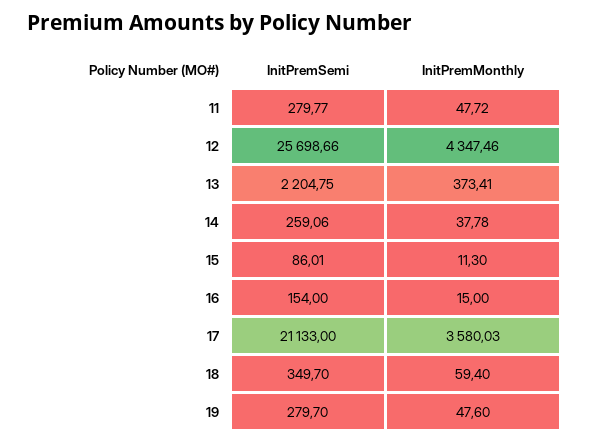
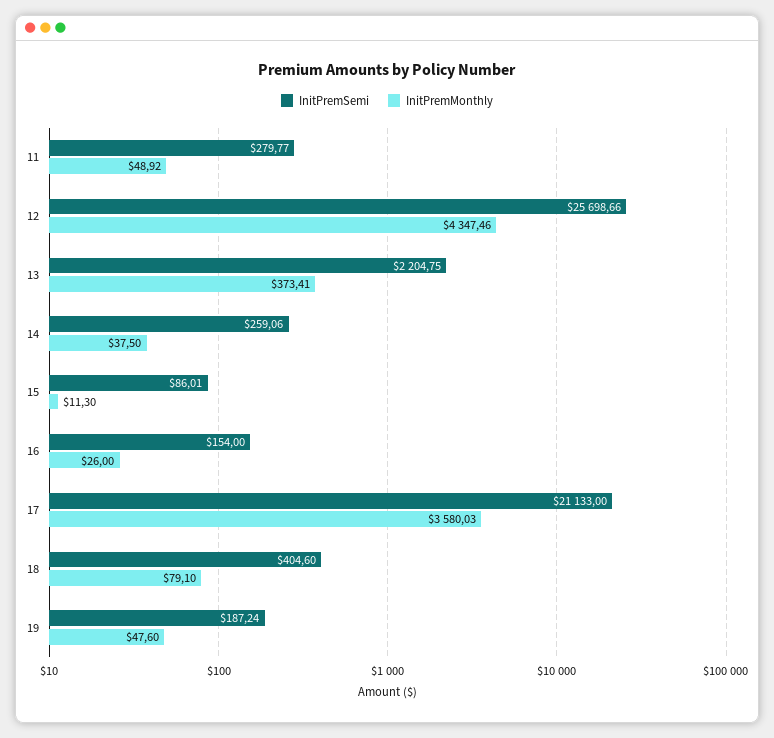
InitPremMonthly, 11: 47.72 -> 48.92
InitPremMonthly, 14: 37.78 -> 37.5
InitPremMonthly, 16: 15 -> 26
InitPremSemi, 18: 349.7 -> 404.6
InitPremMonthly, 18: 59.4 -> 79.1
InitPremSemi, 19: 279.7 -> 187.24

